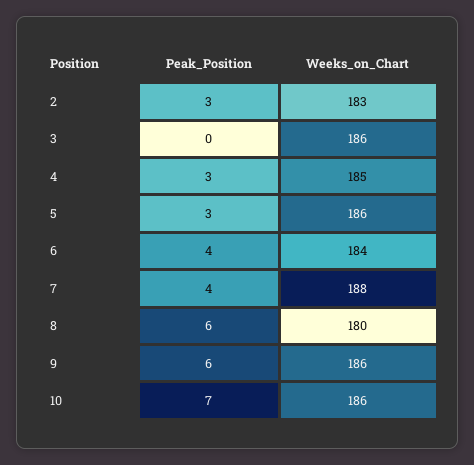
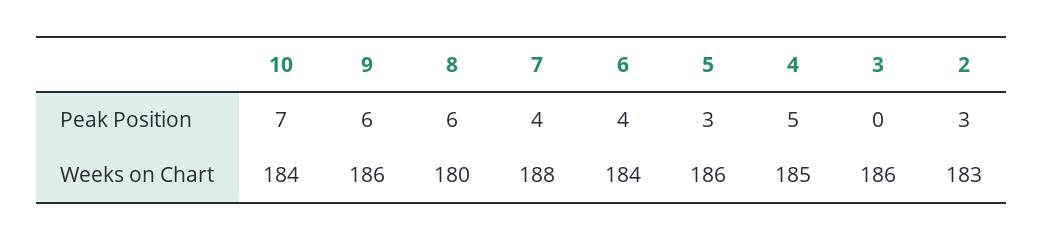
Peak_Position, 4: 3 -> 5
Weeks_on_Chart, 10: 186 -> 184

